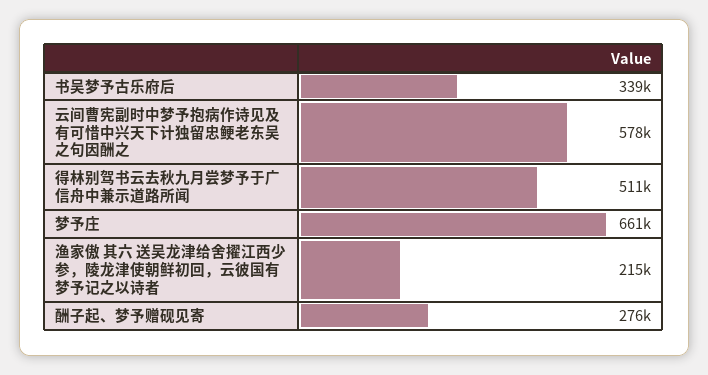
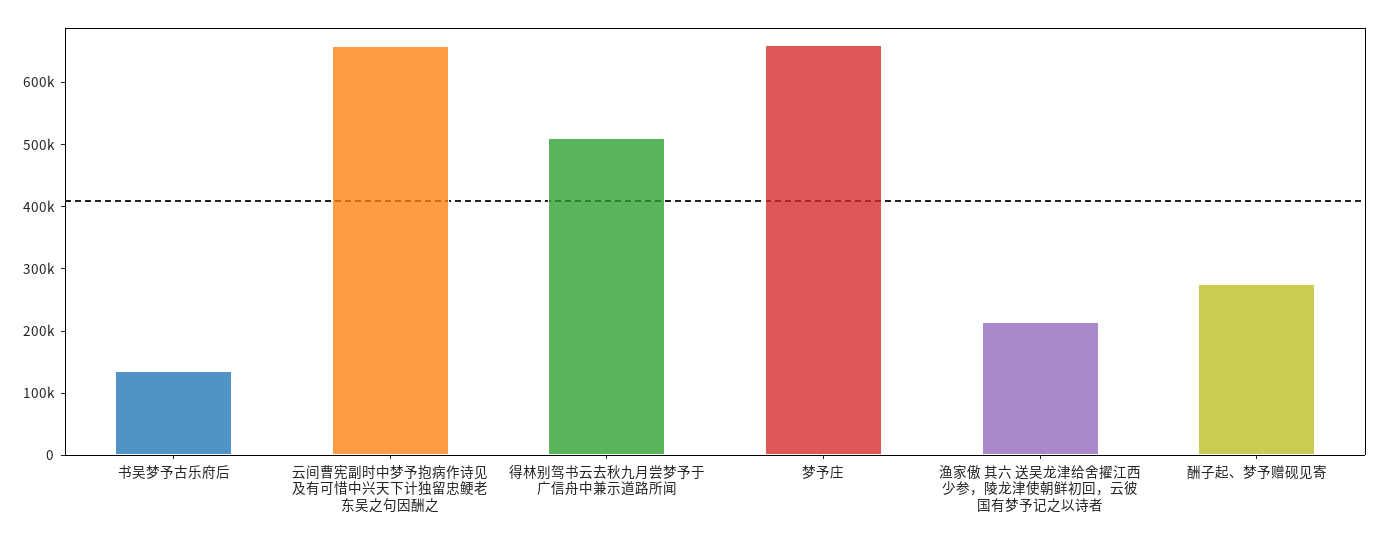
书吴梦予古乐府后: 339000 -> 140000
云间曹宪副时中梦予抱病作诗见及有可惜中兴天下计独留忠鲠老东吴之句因酬之: 578000 -> 660000

